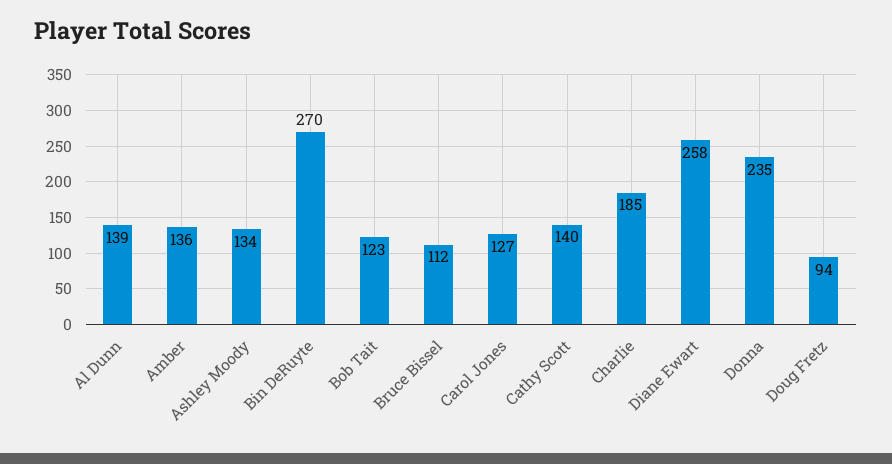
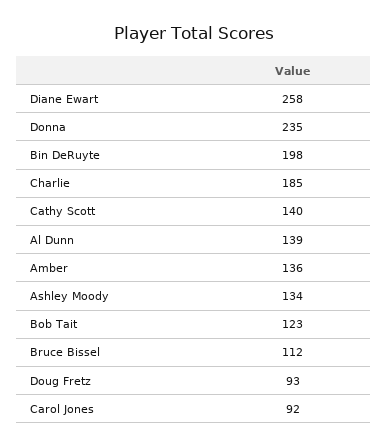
Bin DeRuyte: 270 -> 198
Carol Jones: 127 -> 92
Doug Fretz: 94 -> 93

